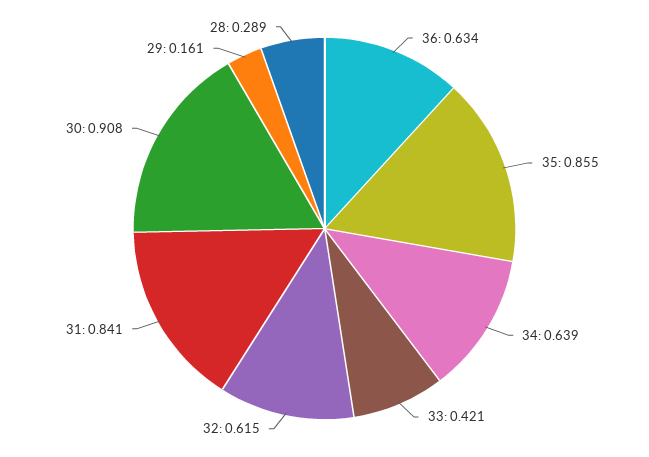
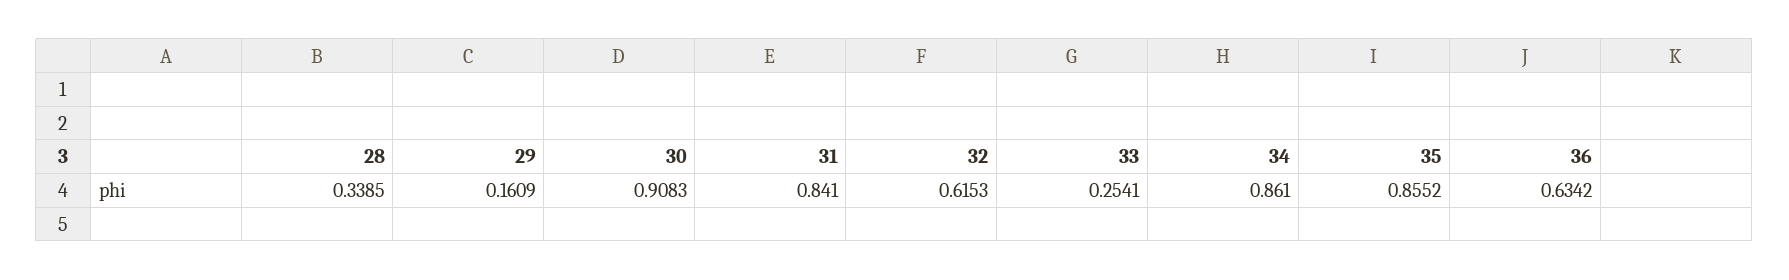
34: 0.639 -> 0.861
33: 0.421 -> 0.2541
28: 0.289 -> 0.3385

